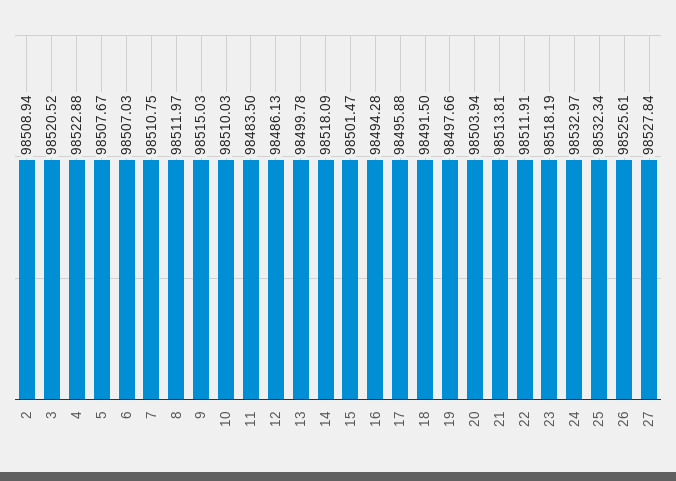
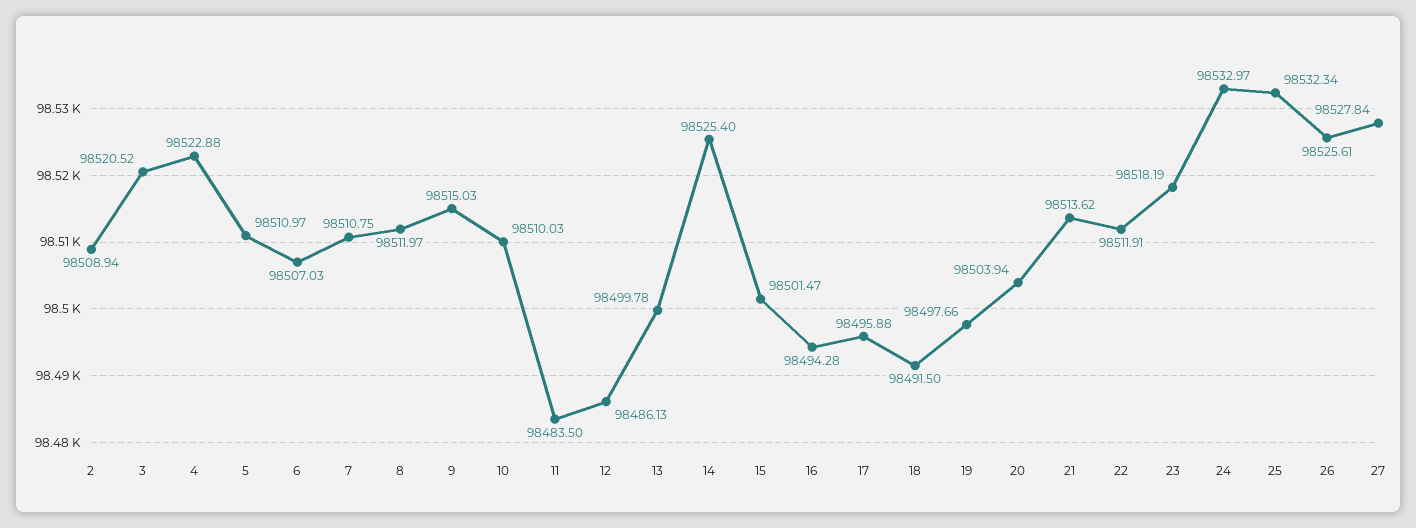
5: 98507.67 -> 98510.97
14: 98518.09 -> 98525.4
21: 98513.81 -> 98513.62

